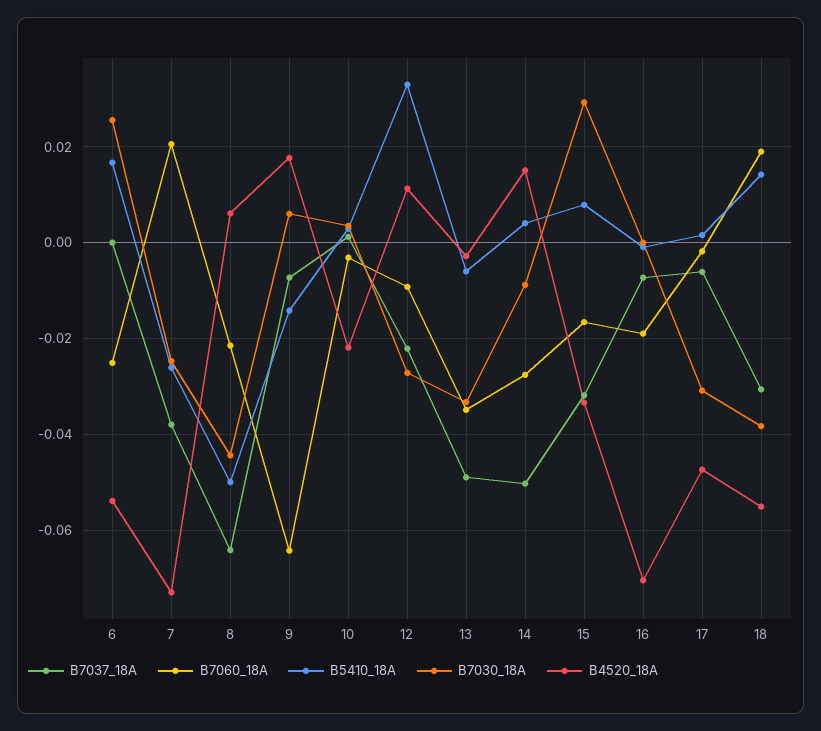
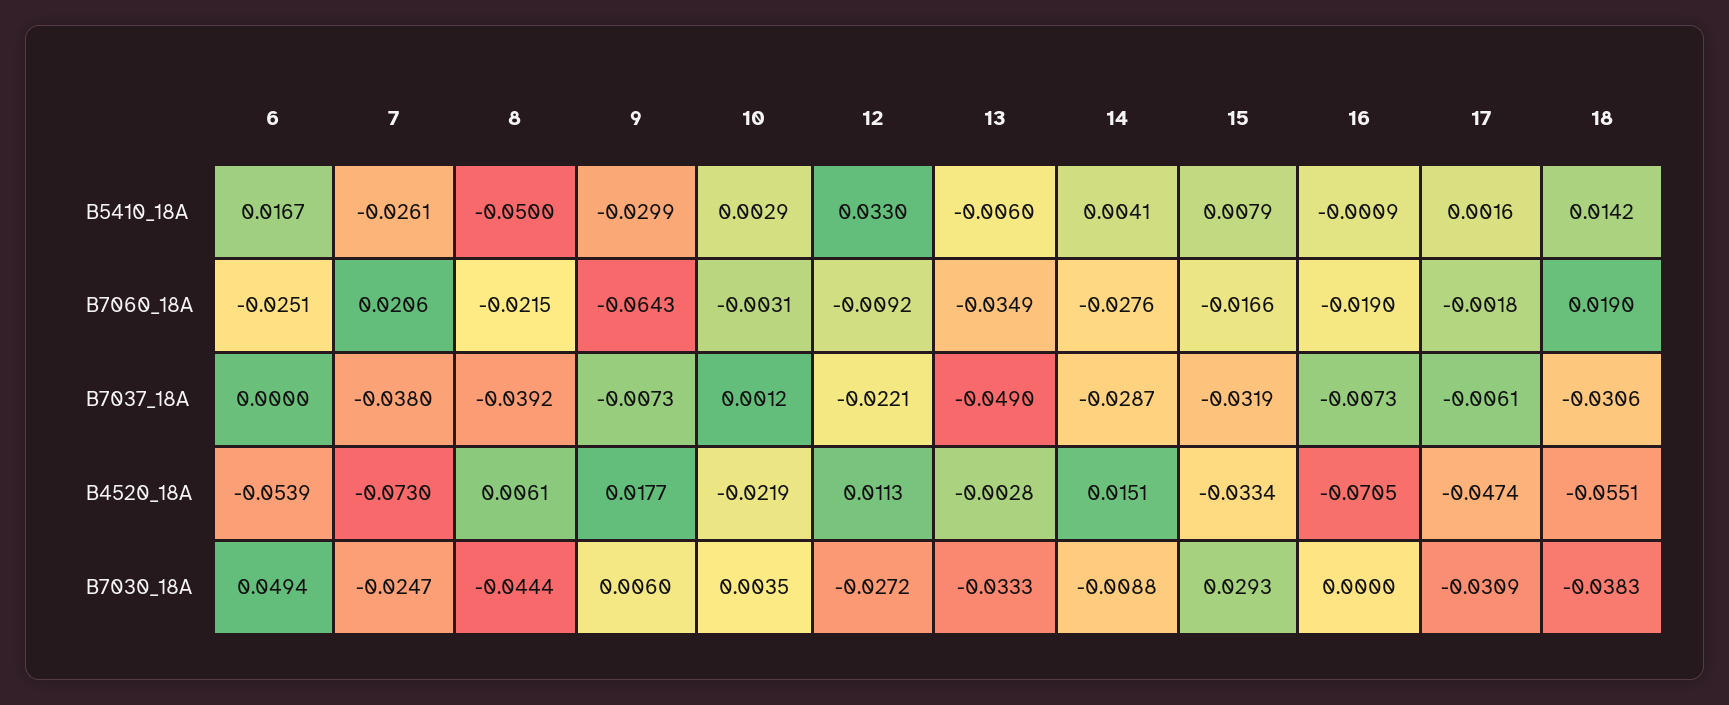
B7030_18A, 6: 0.026 -> 0.0494
B7037_18A, 8: -0.064 -> -0.0392
B5410_18A, 9: -0.014 -> -0.0299
B7037_18A, 14: -0.05 -> -0.0287

